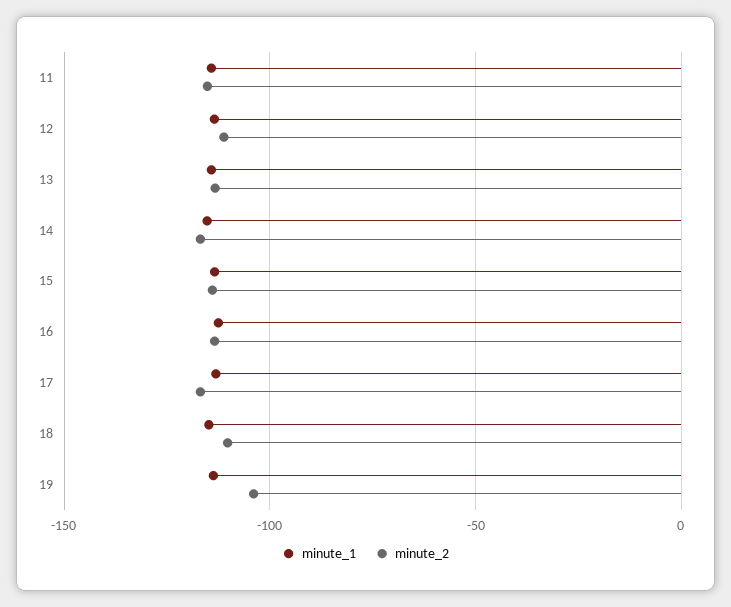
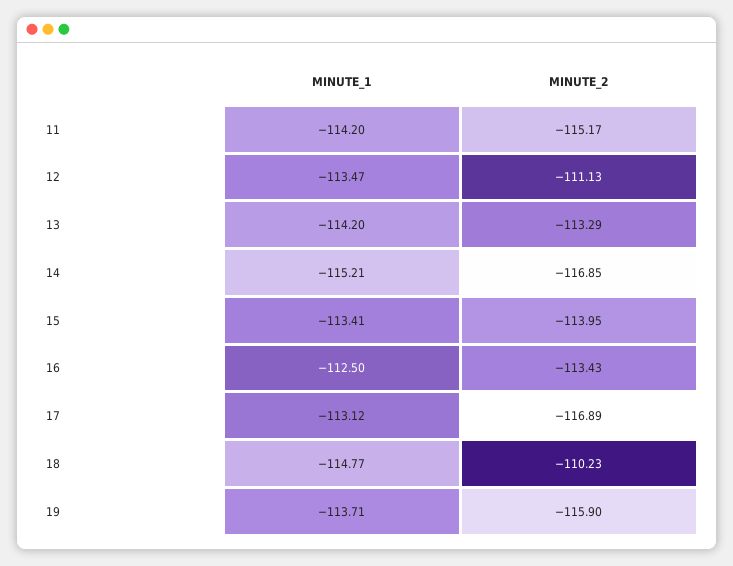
minute_2, 19: -105 -> -115.9

